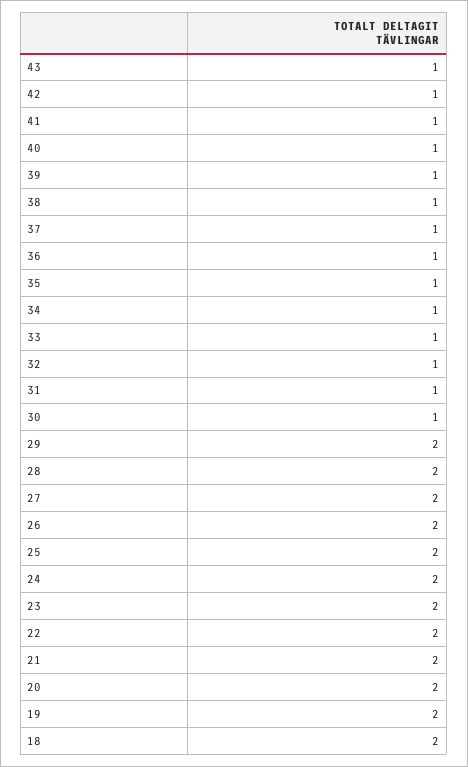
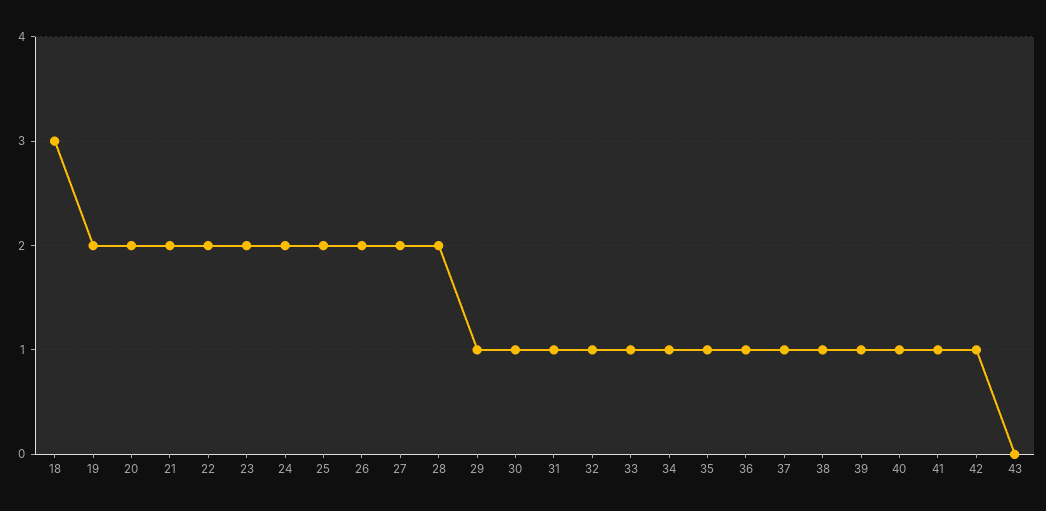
43: 1 -> 0
29: 2 -> 1
18: 2 -> 3

